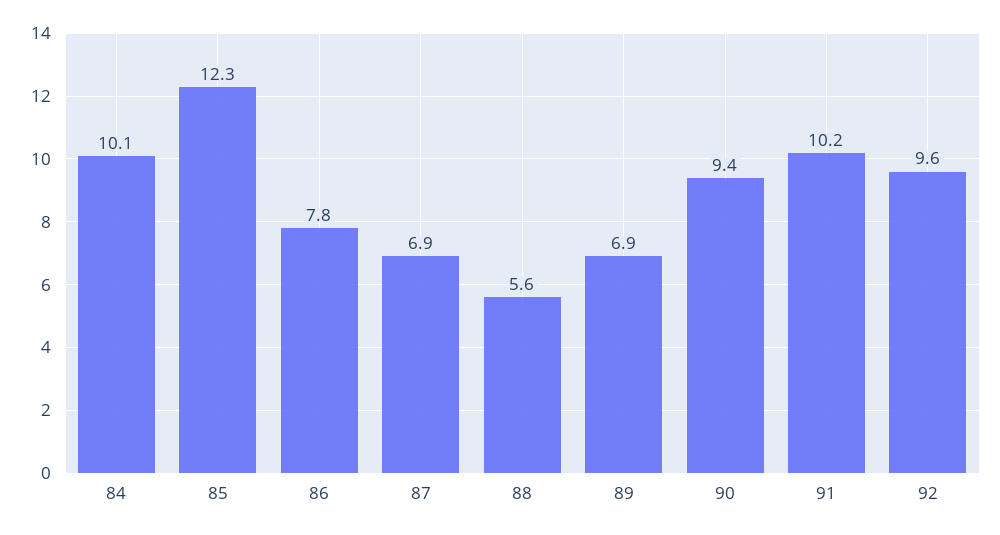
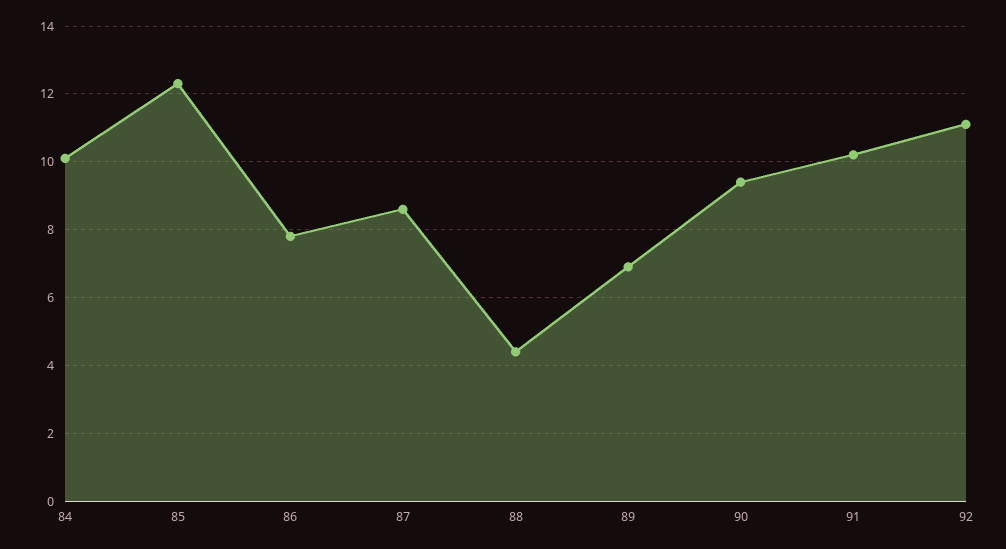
87: 6.9 -> 8.5
88: 5.6 -> 4.5
92: 9.6 -> 11

